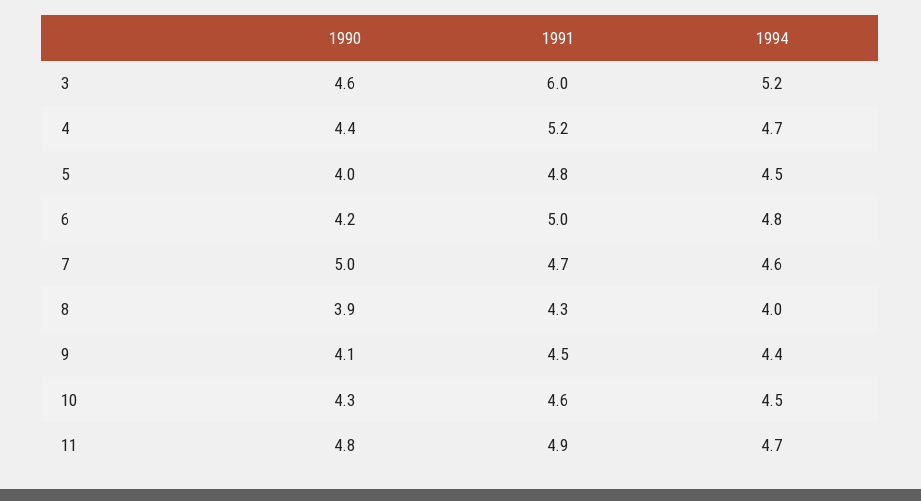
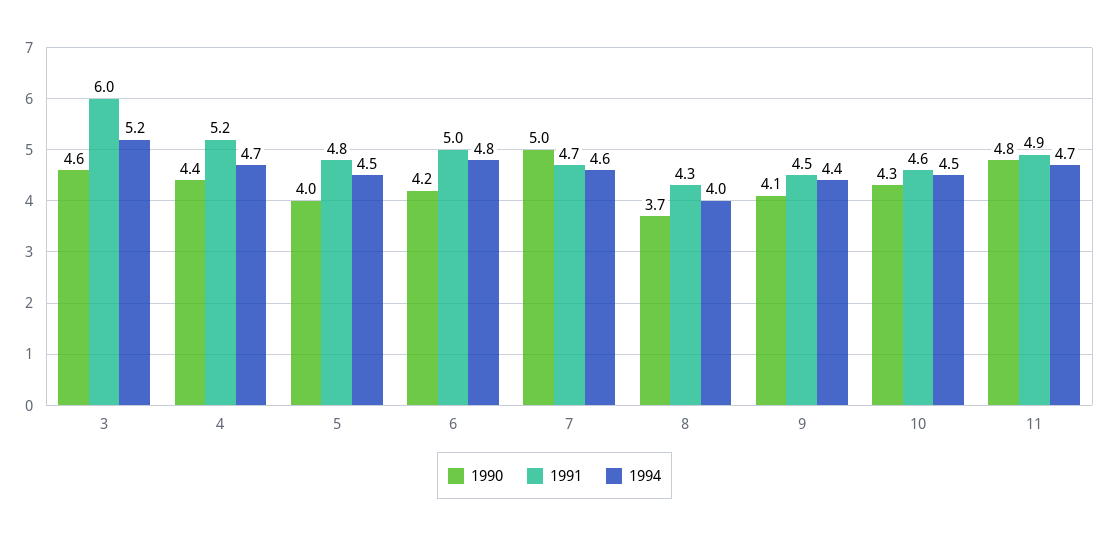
1990, 8: 3.9 -> 3.7

